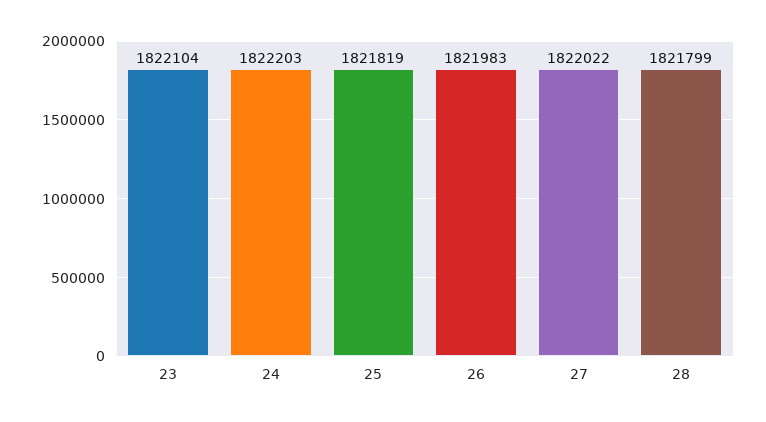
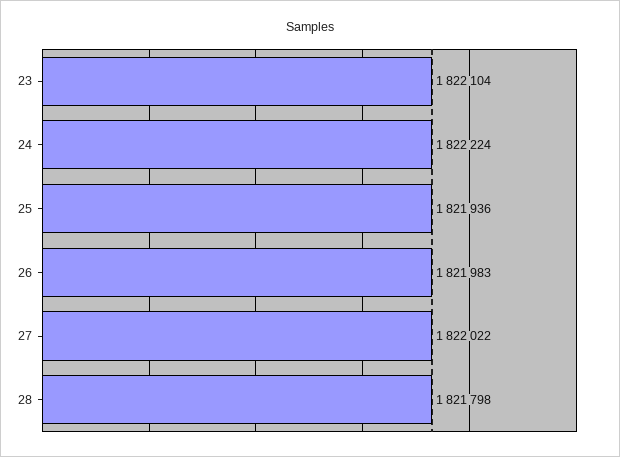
24: 1822203 -> 1822224
25: 1821819 -> 1821936
28: 1821799 -> 1821798

